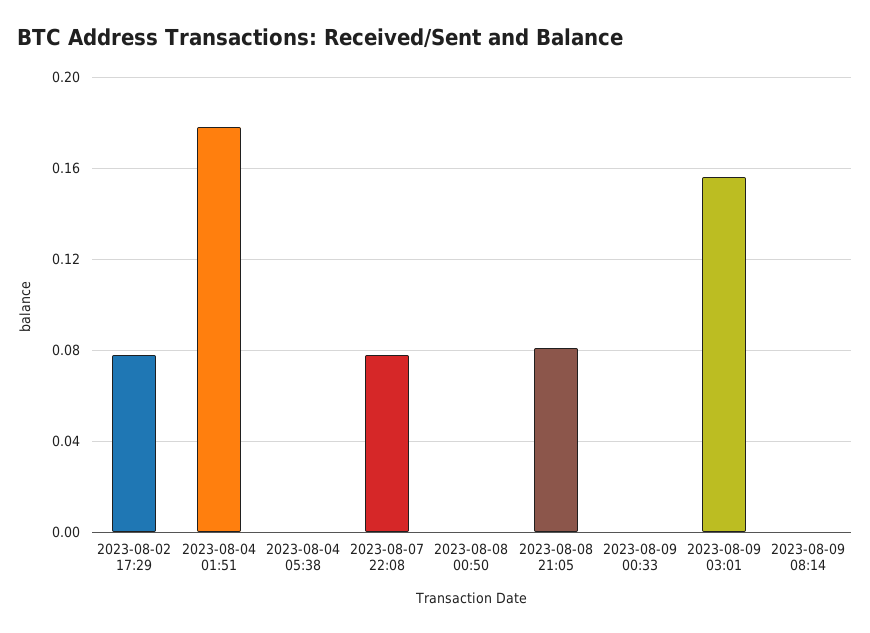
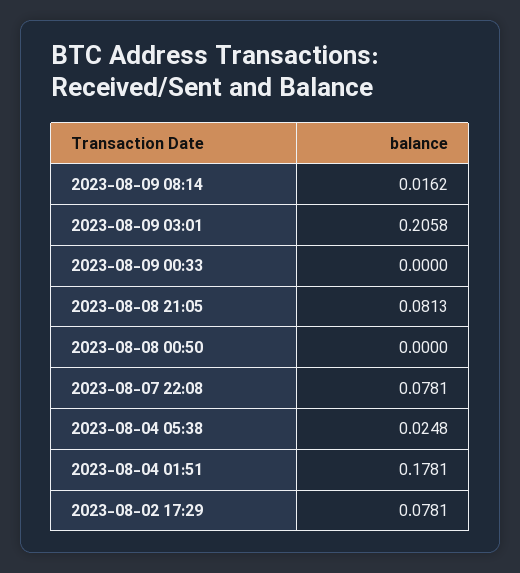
2023-08-04 05:38: 0 -> 0.0248
2023-08-09 03:01: 0.155 -> 0.2058
2023-08-09 08:14: 0 -> 0.0162

